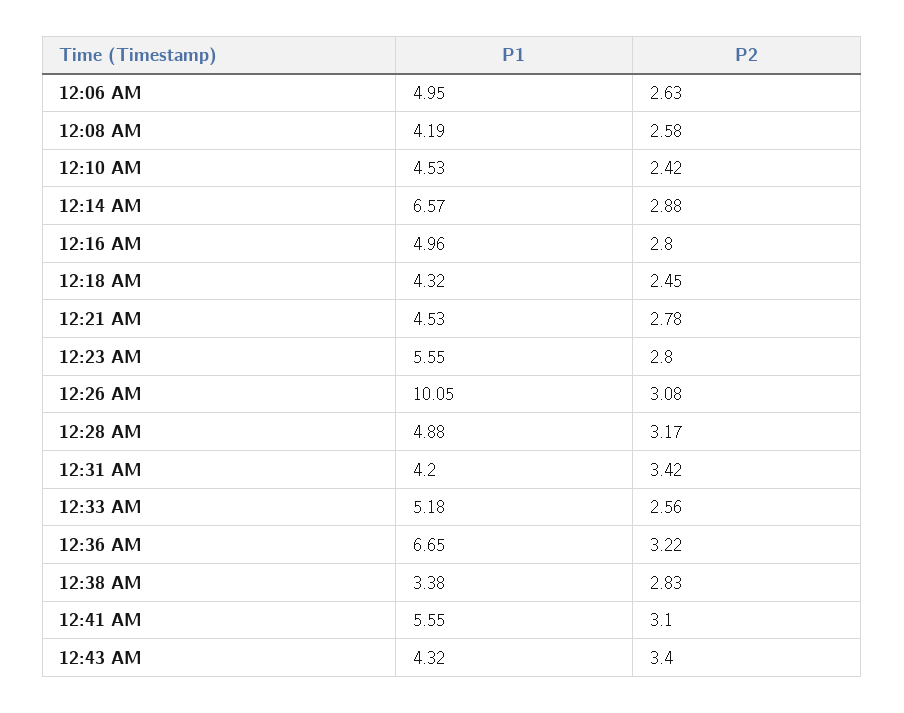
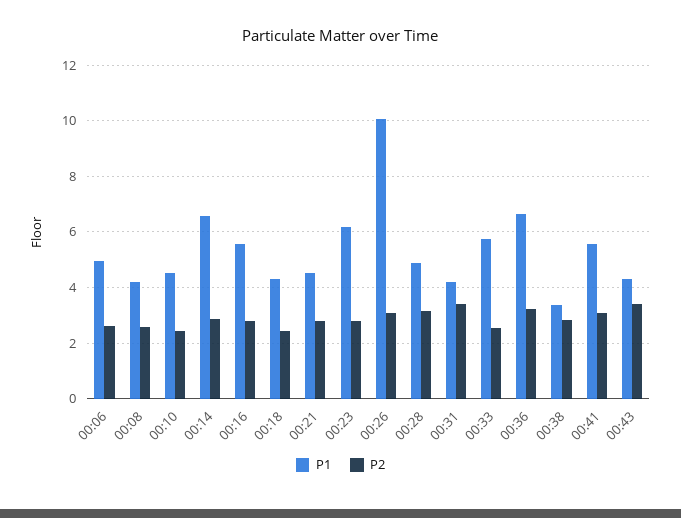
P1, 12:16 AM: 4.96 -> 5.5
P1, 12:23 AM: 5.55 -> 6.25
P1, 12:33 AM: 5.18 -> 5.75

